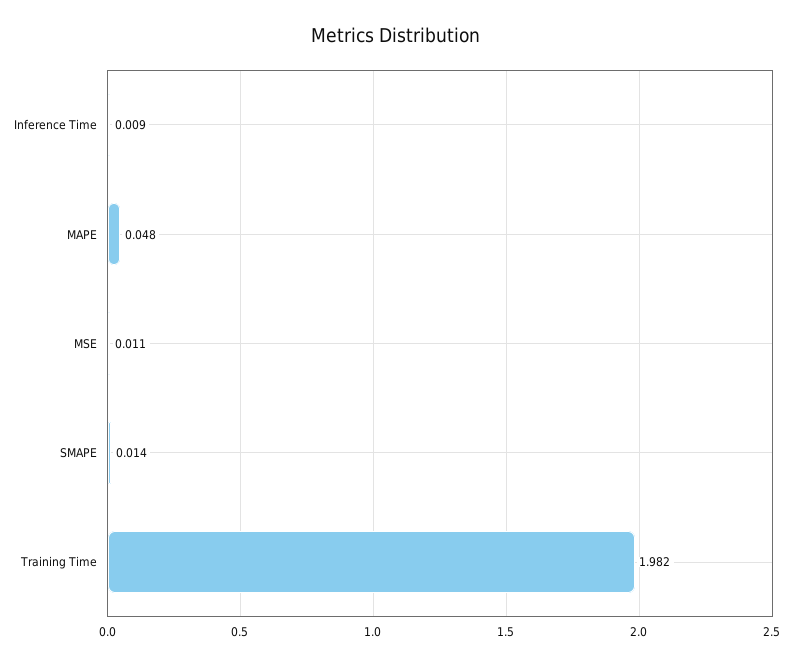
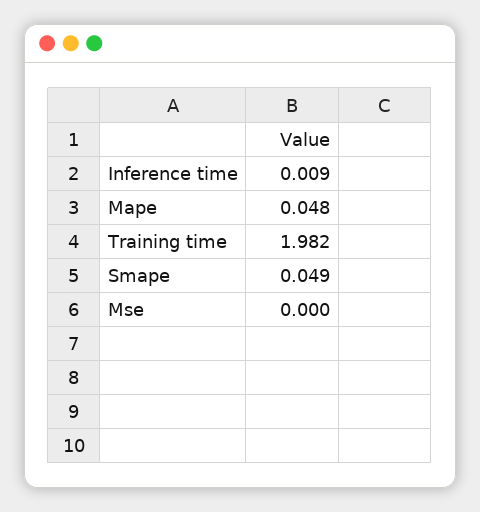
MSE: 0.011 -> 0
SMAPE: 0.014 -> 0.049

